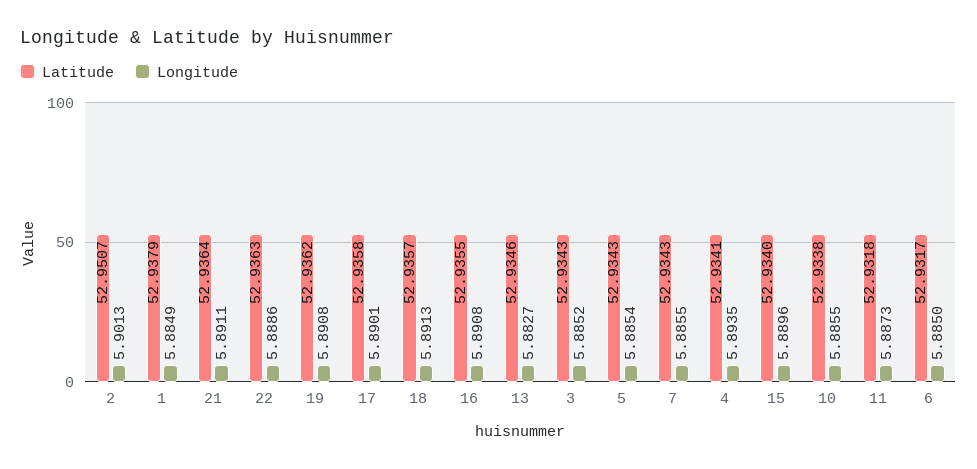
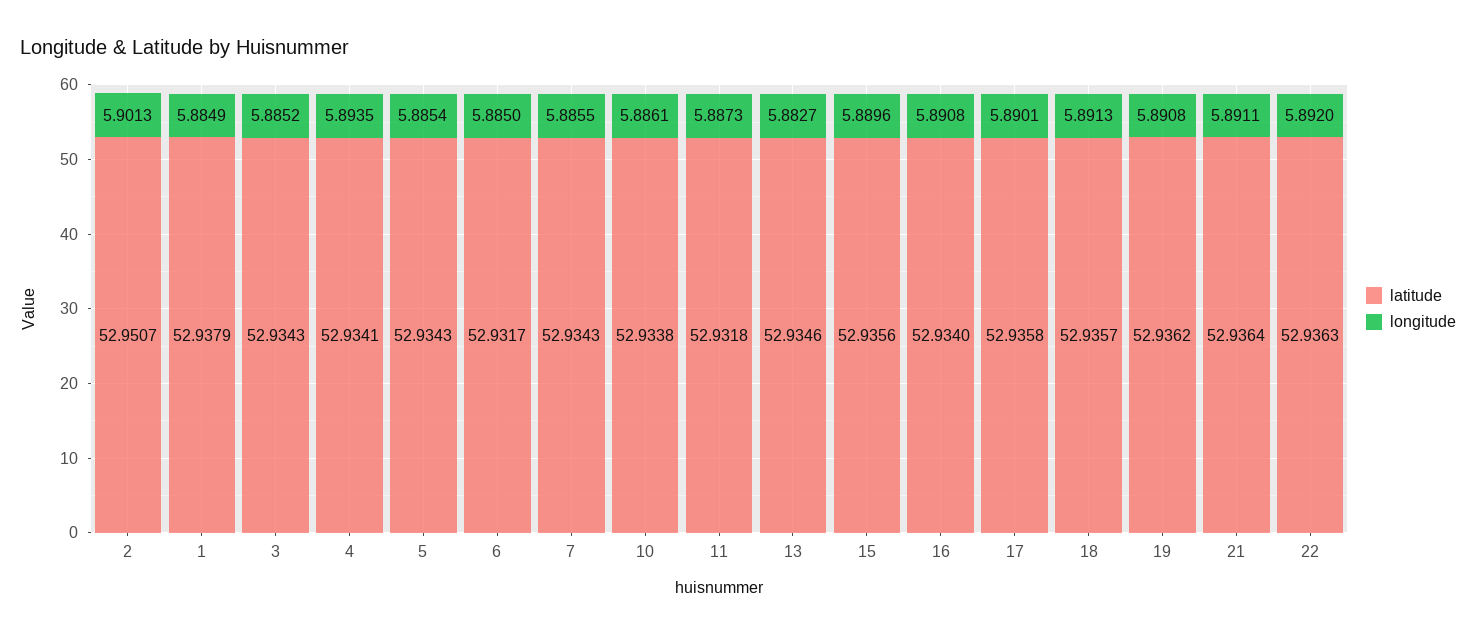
Longitude, 22: 5.8886 -> 5.892
Latitude, 16: 52.9355 -> 52.934
Latitude, 15: 52.934 -> 52.9356
Longitude, 10: 5.8855 -> 5.8861

